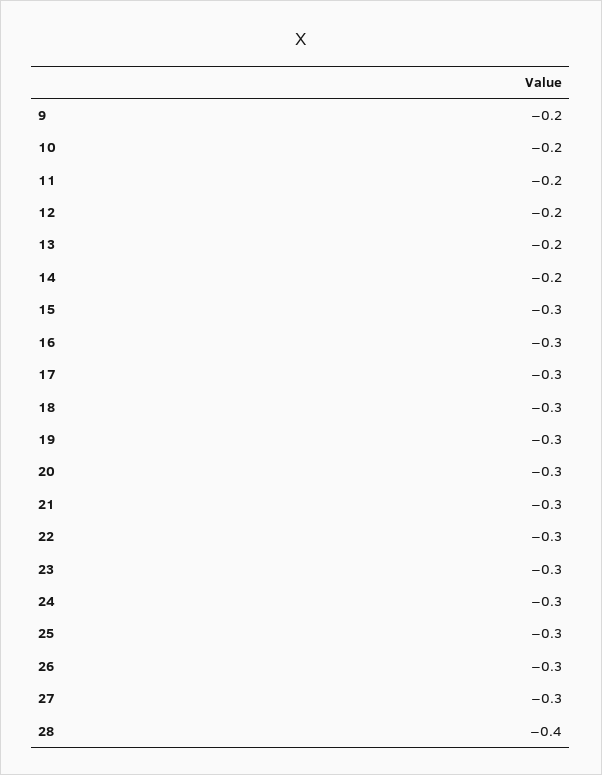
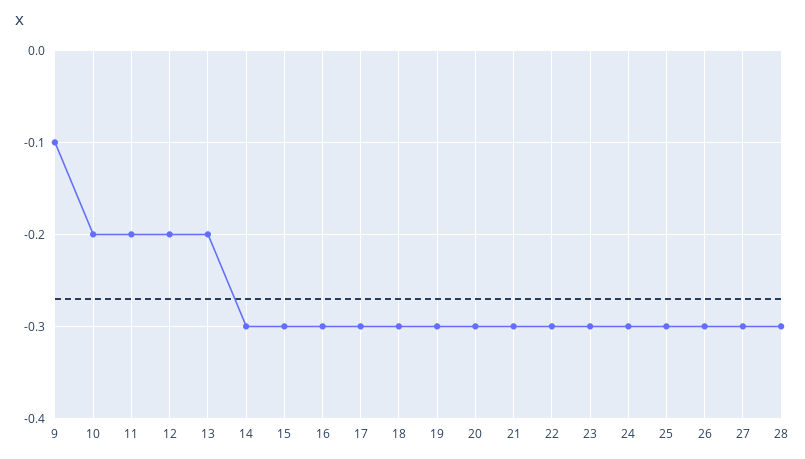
9: -0.2 -> -0.1
14: -0.2 -> -0.3
28: -0.4 -> -0.3

